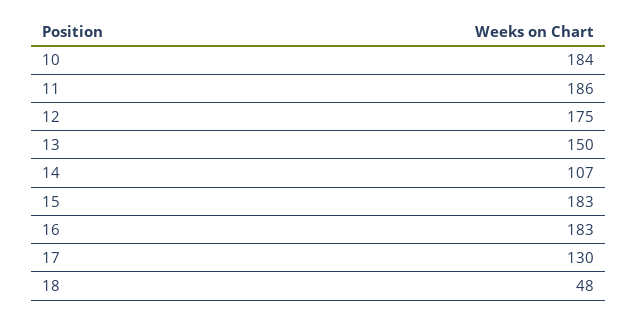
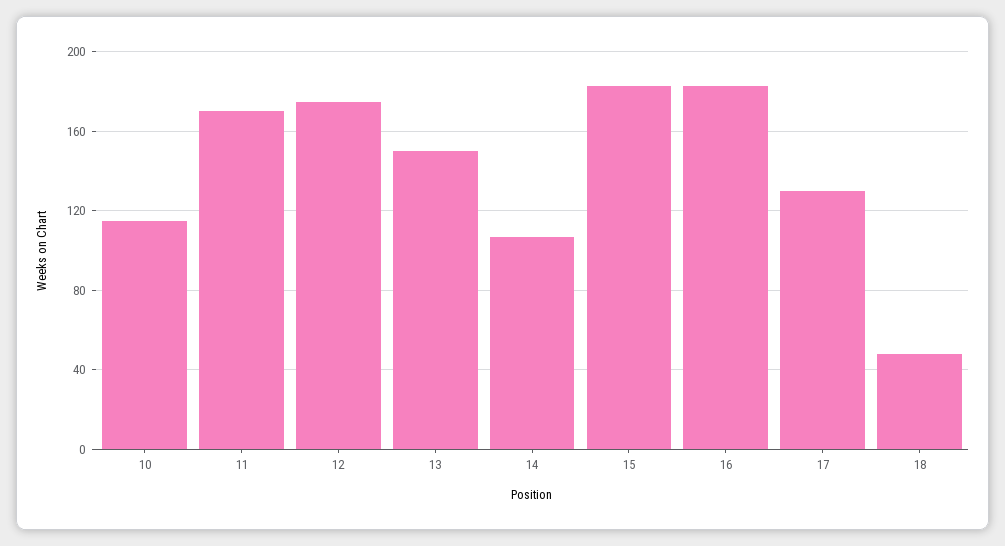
10: 184 -> 115
11: 186 -> 170

